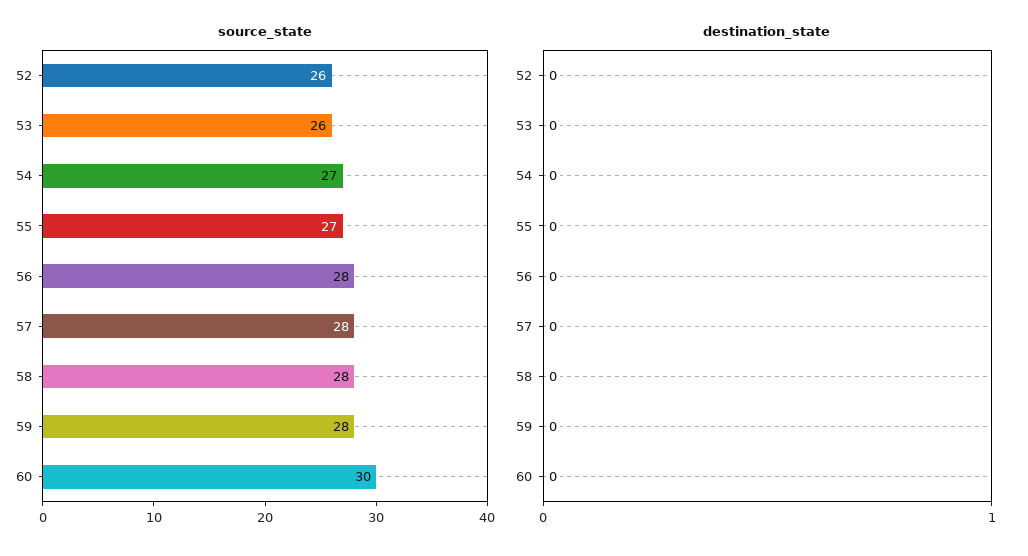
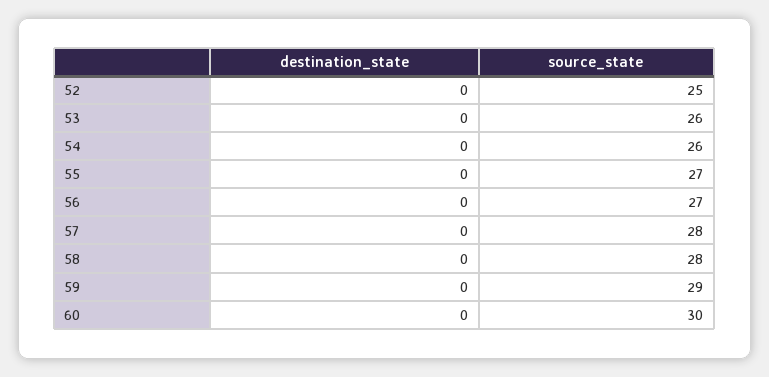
source_state, 52: 26 -> 25
source_state, 54: 27 -> 26
source_state, 56: 28 -> 27
source_state, 59: 28 -> 29

